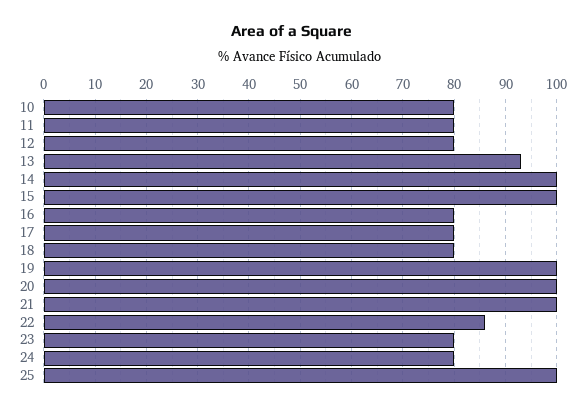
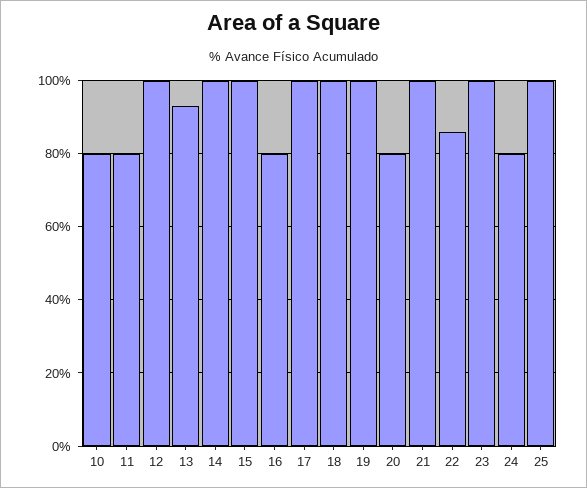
12: 80 -> 100
17: 80 -> 100
18: 80 -> 100
20: 100 -> 80
23: 80 -> 100

